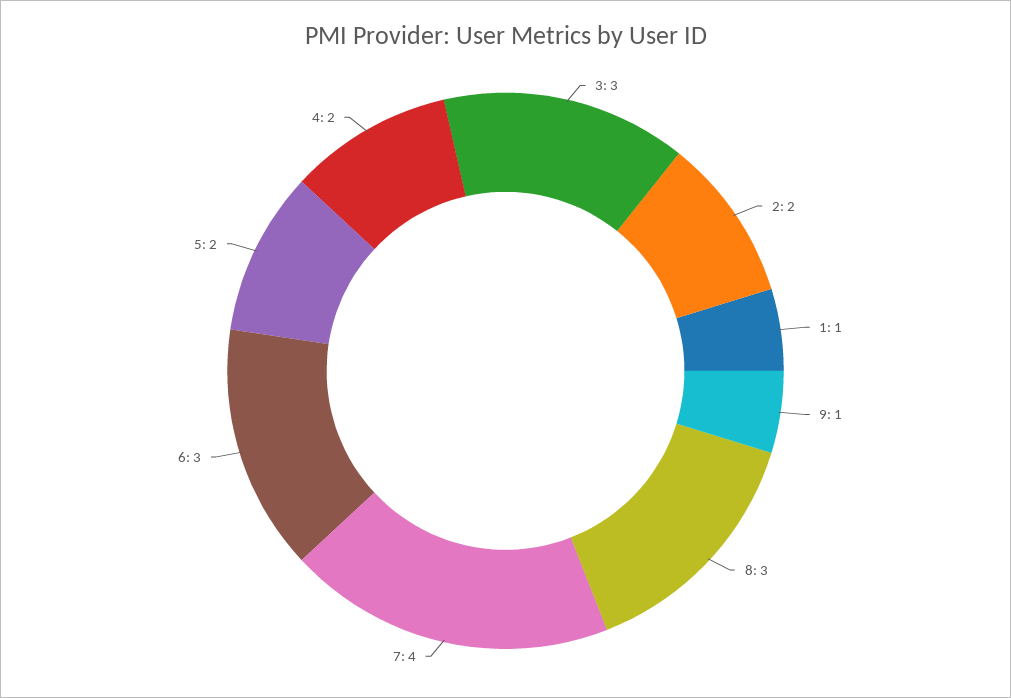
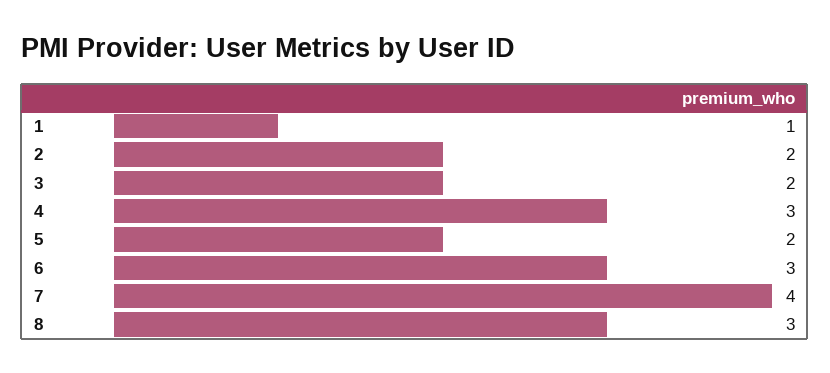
3: 3 -> 2
9: 1 -> none
4: 2 -> 3

